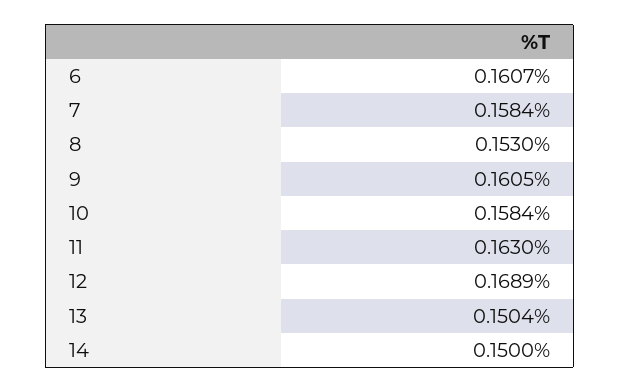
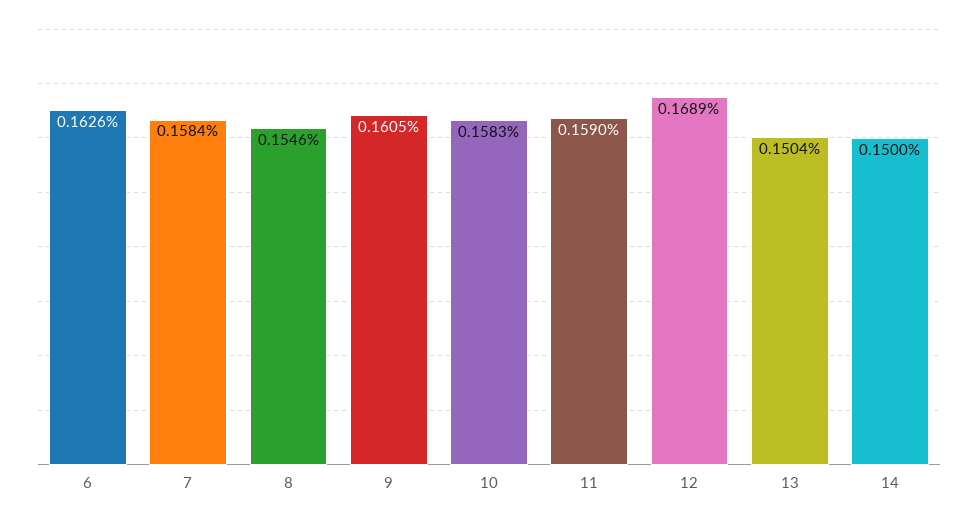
6: 0.1607 -> 0.1626
8: 0.153 -> 0.1546
10: 0.1584 -> 0.1583
11: 0.163 -> 0.159

